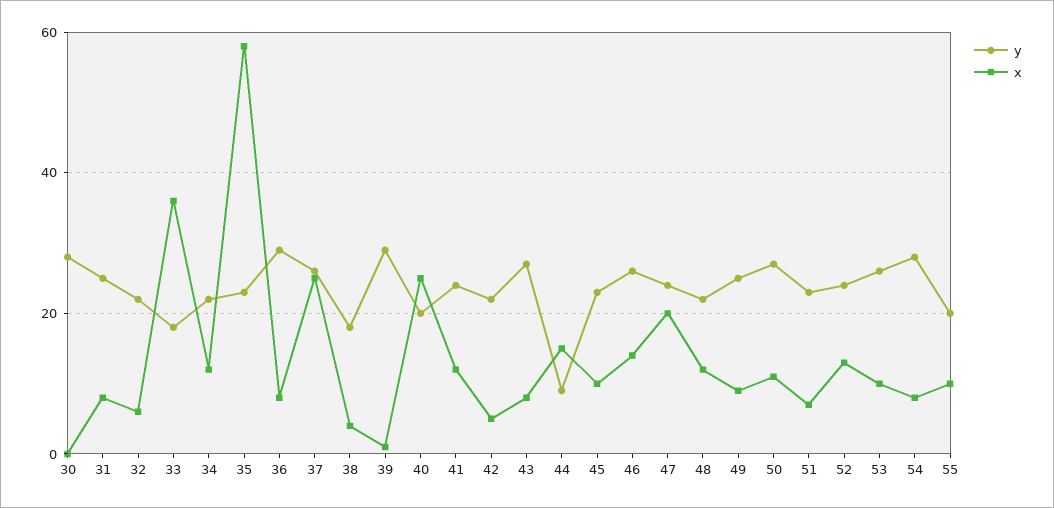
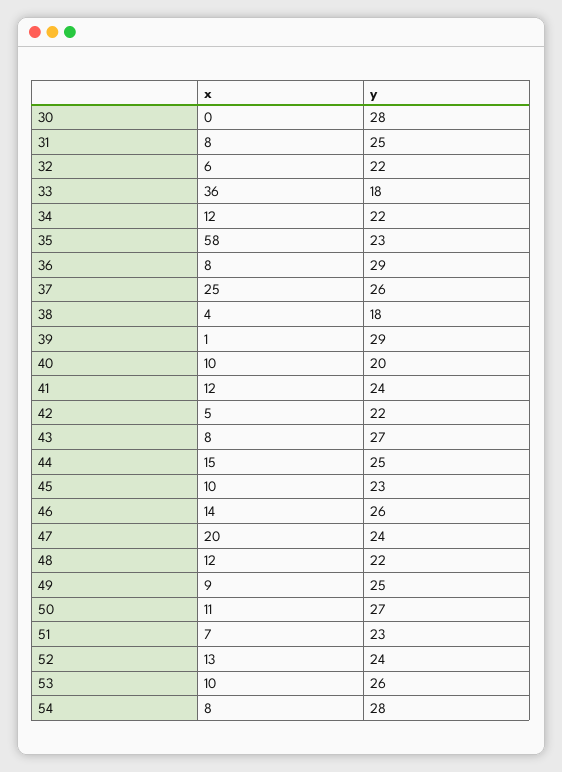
x, 40: 25 -> 10
y, 44: 10 -> 25
y, 55: 20 -> none
x, 55: 10 -> none

